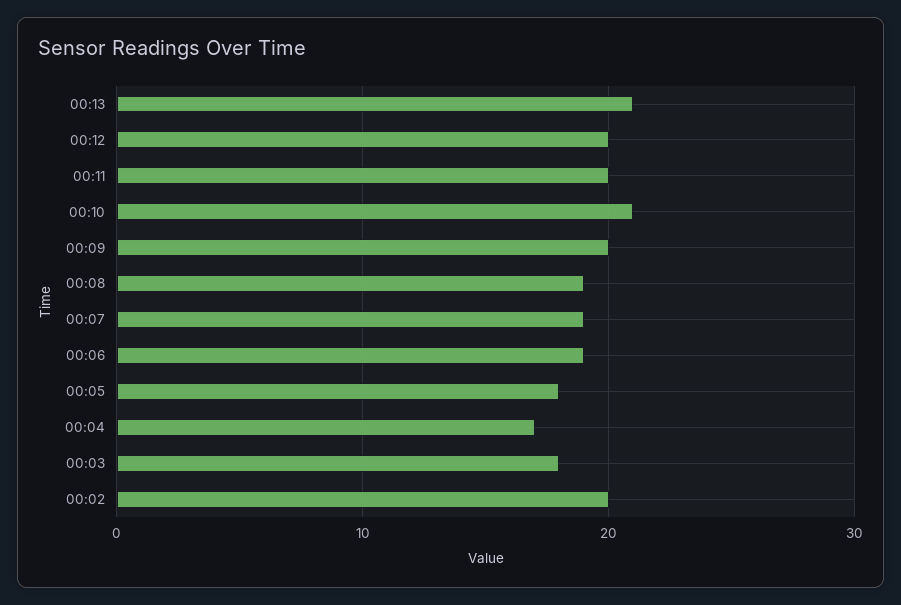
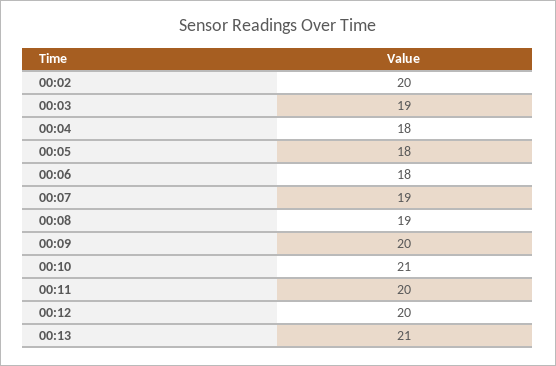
00:06: 19 -> 18
00:04: 17 -> 18
00:03: 18 -> 19

